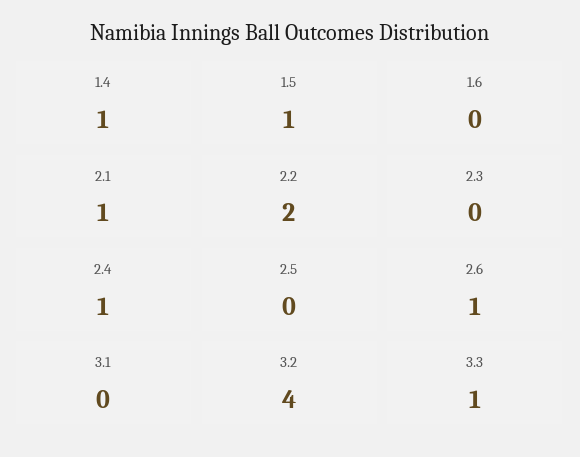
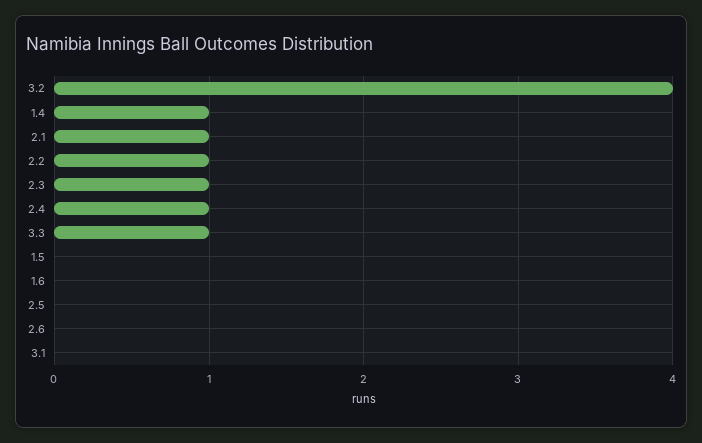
1.5: 1 -> 0
2.2: 2 -> 1
2.3: 0 -> 1
2.6: 1 -> 0

